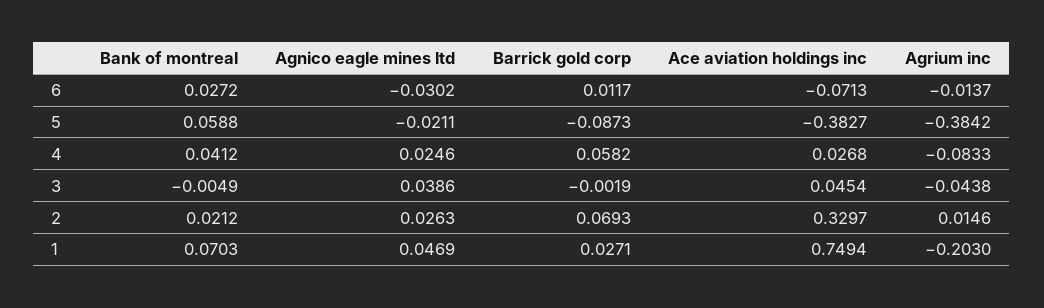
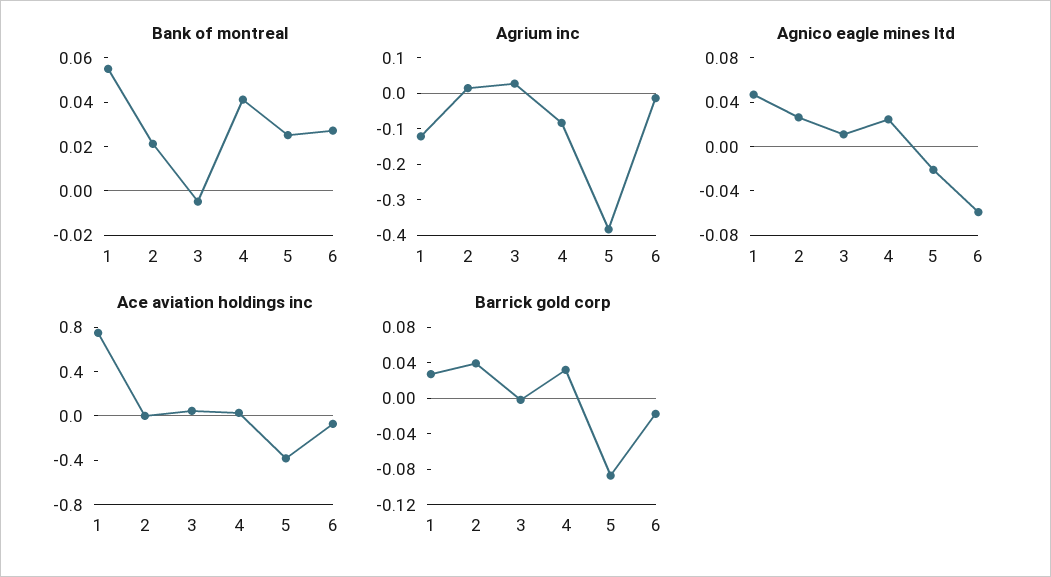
Agnico eagle mines ltd, 6: -0.0302 -> -0.06
Barrick gold corp, 6: 0.0117 -> -0.02
Bank of montreal, 5: 0.0588 -> 0.025
Barrick gold corp, 4: 0.0582 -> 0.03
Agnico eagle mines ltd, 3: 0.0386 -> 0.01
Agrium inc, 3: -0.0438 -> 0.025
Barrick gold corp, 2: 0.0693 -> 0.04
Ace aviation holdings inc, 2: 0.3297 -> 0
Bank of montreal, 1: 0.0703 -> 0.055
Agrium inc, 1: -0.203 -> -0.125

